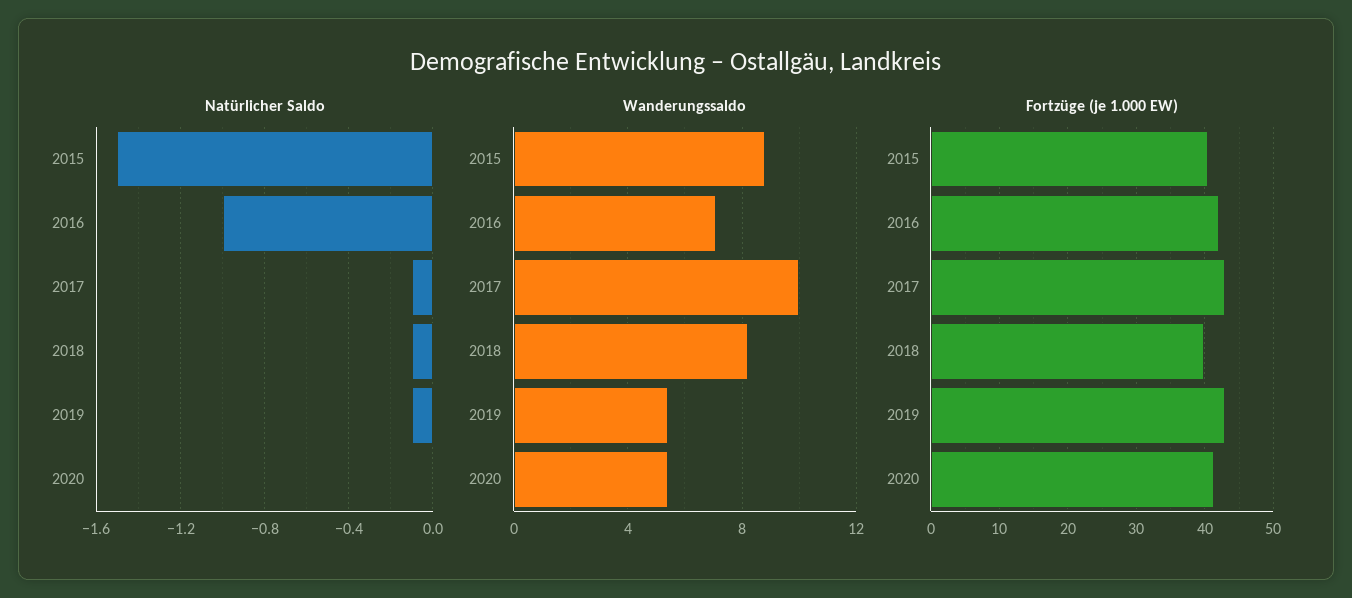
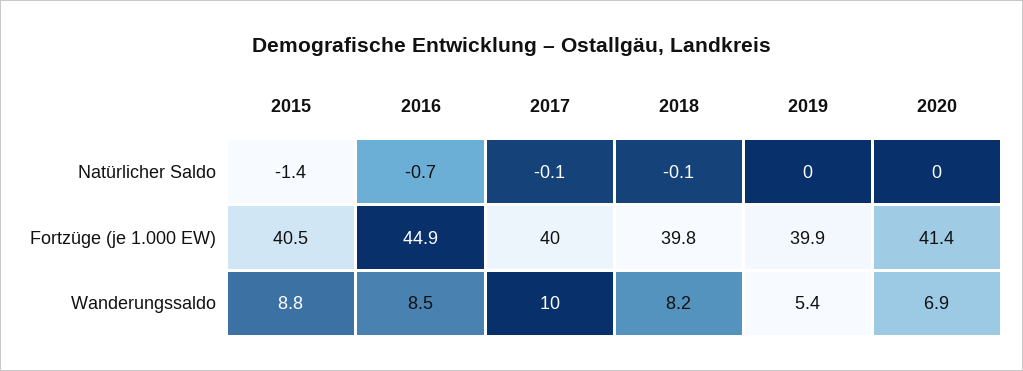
Natürlicher Saldo, 2015: -1.5 -> -1.4
Natürlicher Saldo, 2016: -1 -> -0.7
Natürlicher Saldo, 2019: -0.1 -> 0
Wanderungssaldo, 2016: 7 -> 8.5
Wanderungssaldo, 2020: 5.5 -> 6.9
Fortzüge (je 1.000 EW), 2016: 42 -> 44.9
Fortzüge (je 1.000 EW), 2017: 43 -> 40
Fortzüge (je 1.000 EW), 2019: 43 -> 39.9

